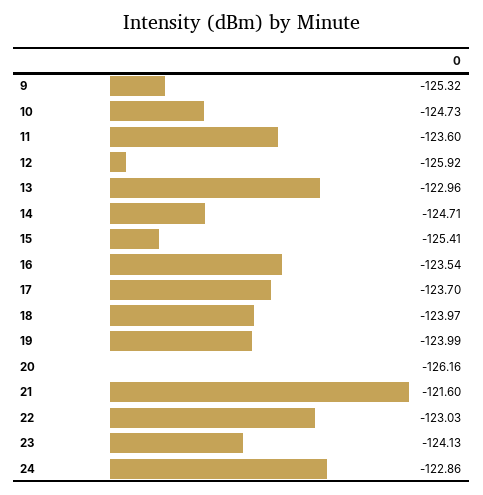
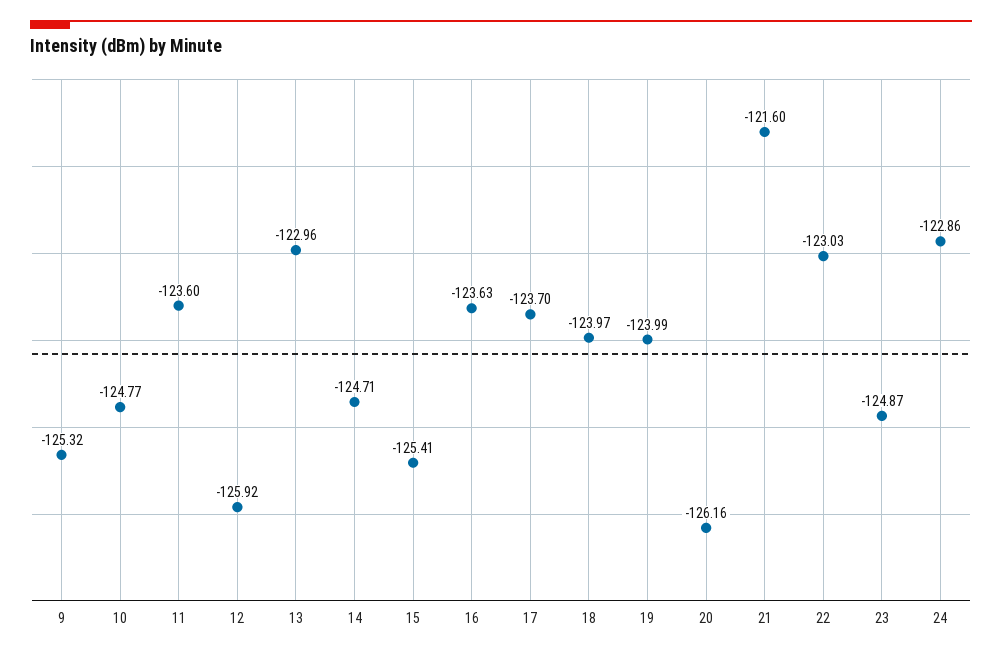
10: -124.73 -> -124.77
16: -123.54 -> -123.63
23: -124.13 -> -124.87

